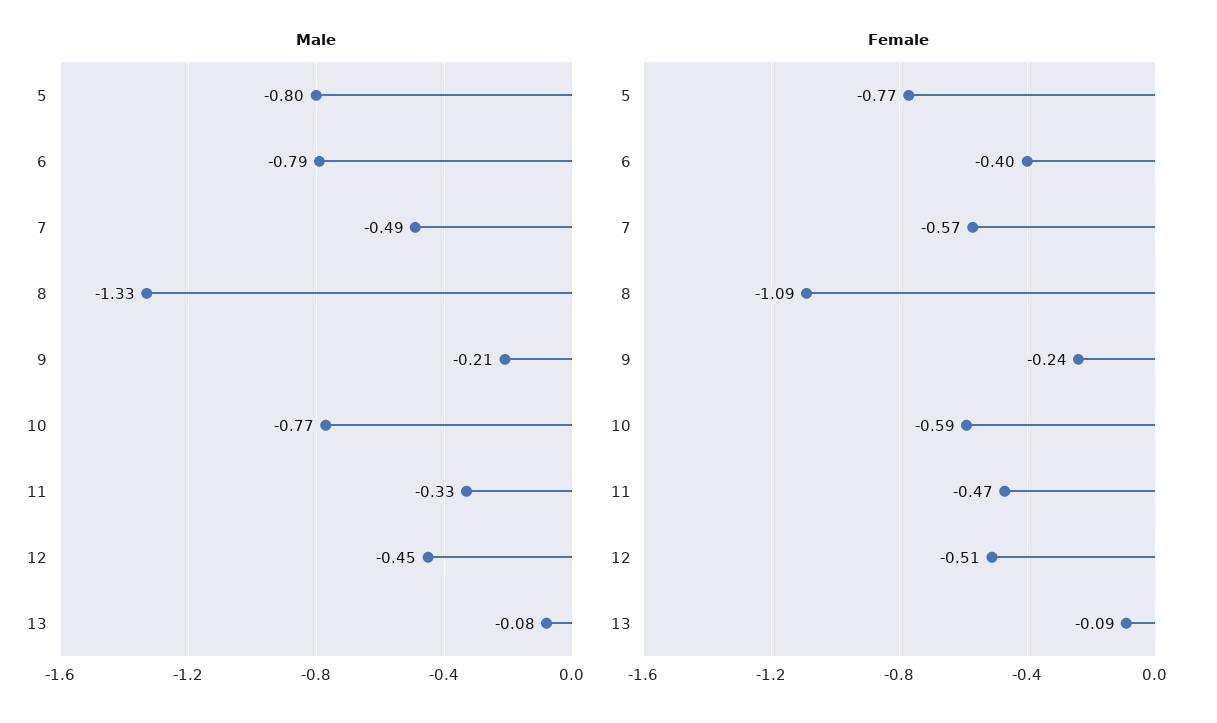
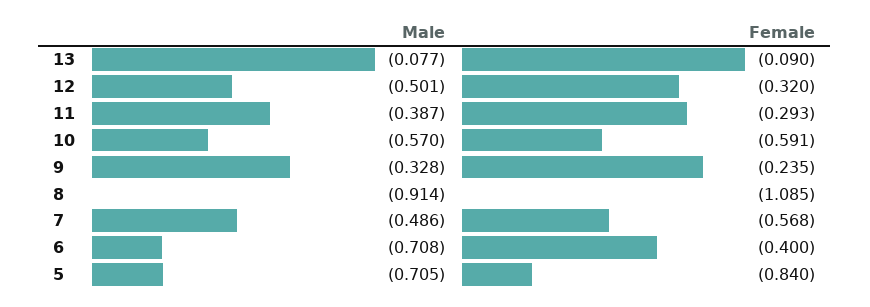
Male, 5: -0.8 -> -0.705
Male, 6: -0.79 -> -0.708
Male, 8: -1.33 -> -0.914
Male, 9: -0.21 -> -0.328
Male, 10: -0.77 -> -0.57
Male, 11: -0.33 -> -0.387
Male, 12: -0.45 -> -0.501
Female, 5: -0.77 -> -0.84
Female, 11: -0.47 -> -0.293
Female, 12: -0.51 -> -0.32

